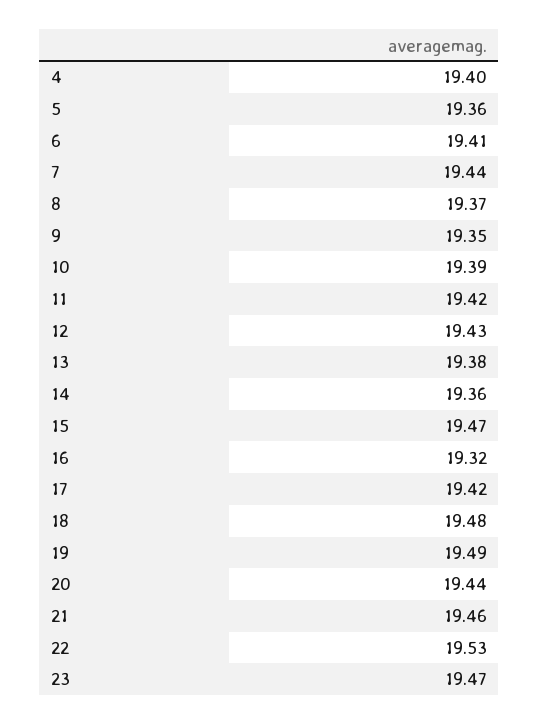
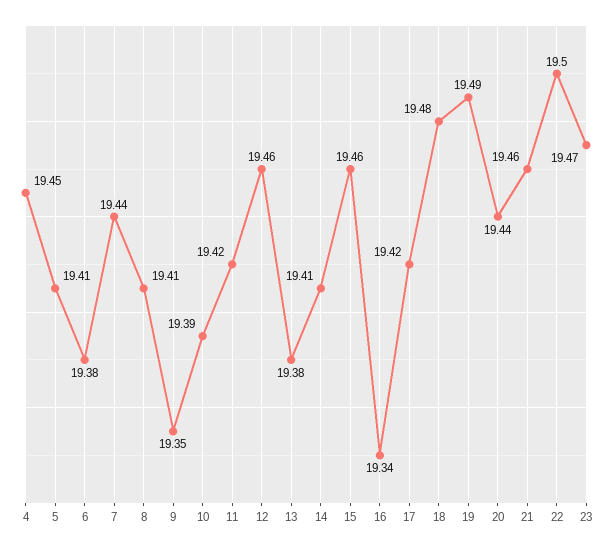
4: 19.4 -> 19.45
5: 19.36 -> 19.41
6: 19.41 -> 19.38
8: 19.37 -> 19.41
12: 19.43 -> 19.46
14: 19.36 -> 19.41
15: 19.47 -> 19.46
16: 19.32 -> 19.34
22: 19.53 -> 19.5

